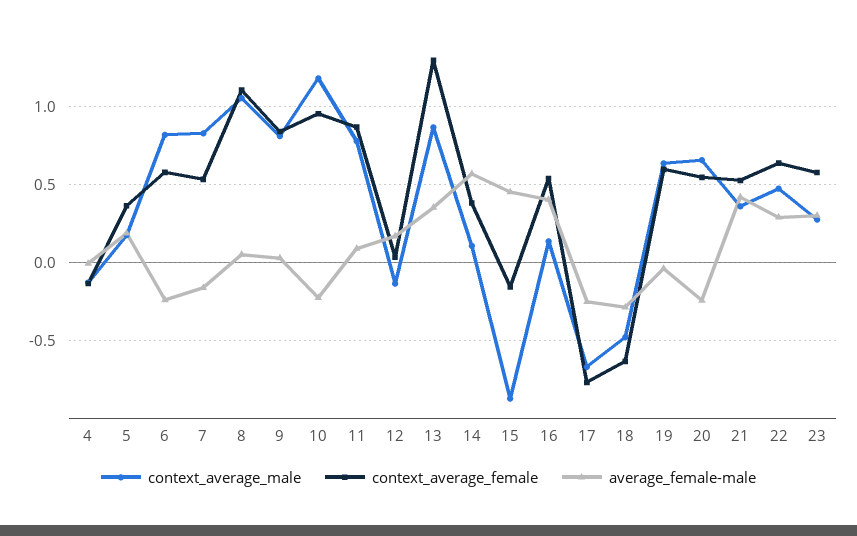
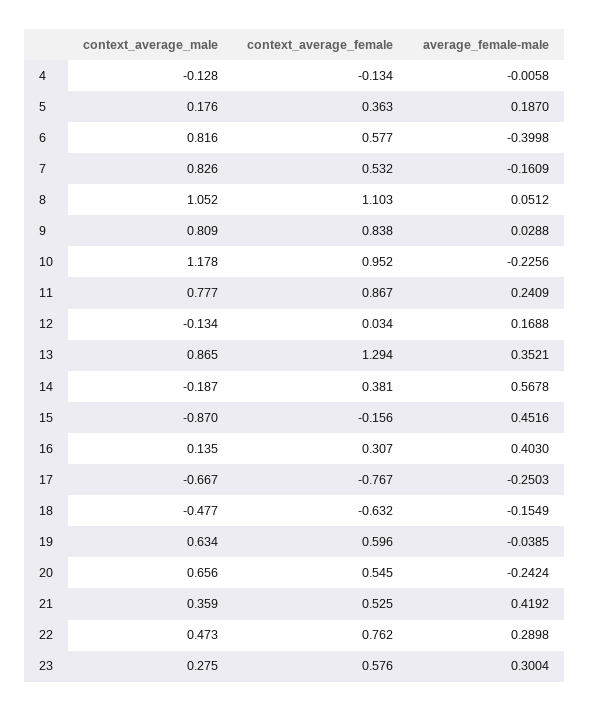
average_female-male, 6: -0.25 -> -0.3998
average_female-male, 11: 0.1 -> 0.2409
context_average_male, 14: 0.1 -> -0.187
context_average_female, 16: 0.55 -> 0.307
average_female-male, 18: -0.3 -> -0.1549
context_average_female, 22: 0.65 -> 0.762

